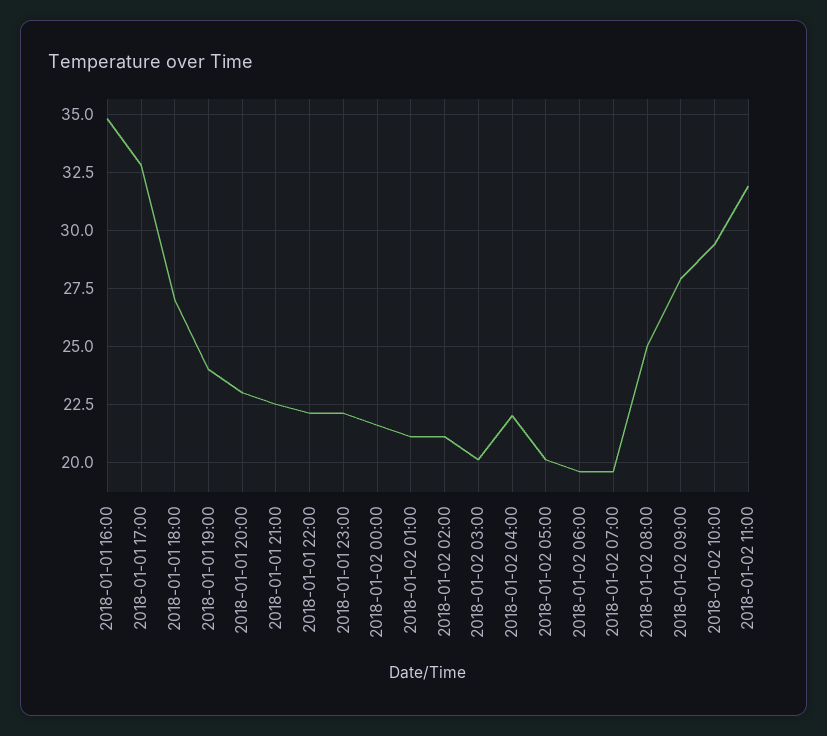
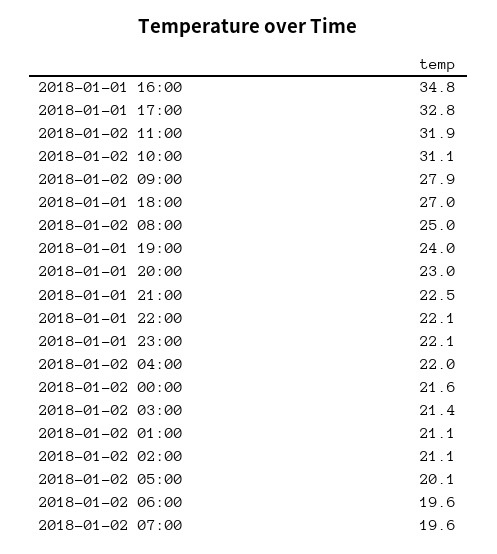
2018-01-02 03:00: 20 -> 21.4
2018-01-02 10:00: 29.5 -> 31.1

